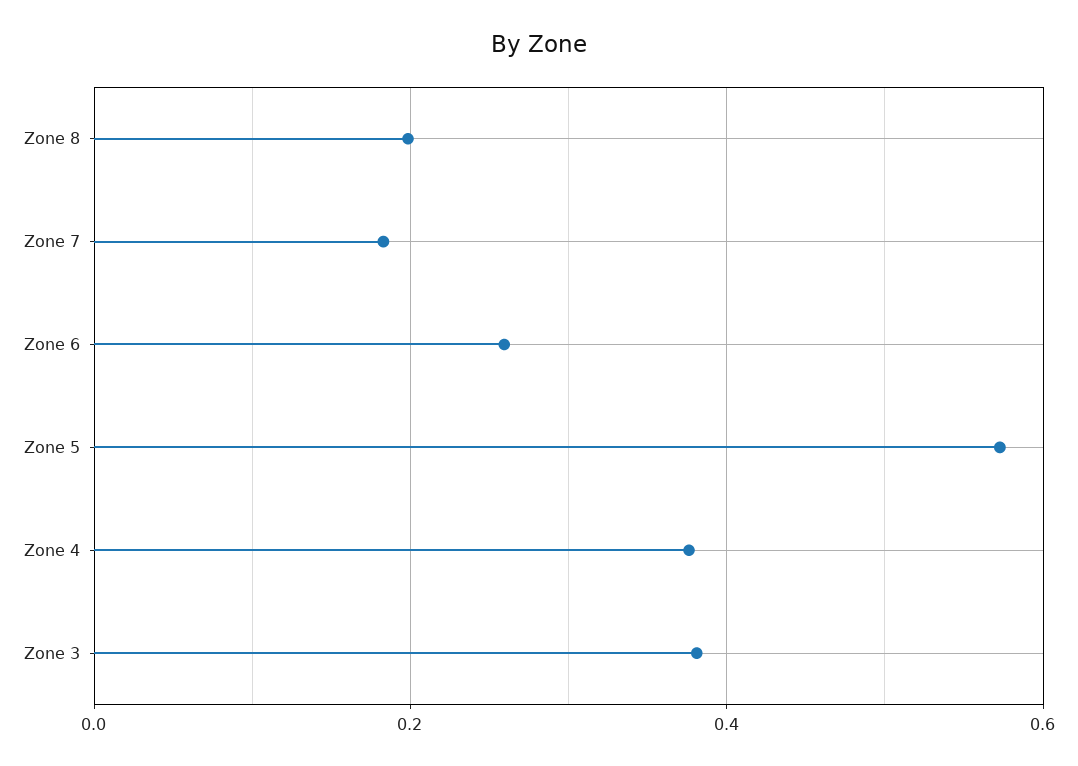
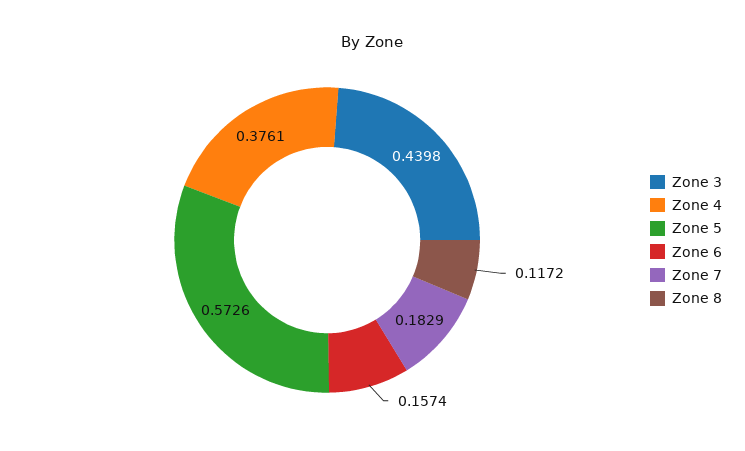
Zone 8: 0.2 -> 0.1172
Zone 6: 0.26 -> 0.1574
Zone 3: 0.38 -> 0.4398

